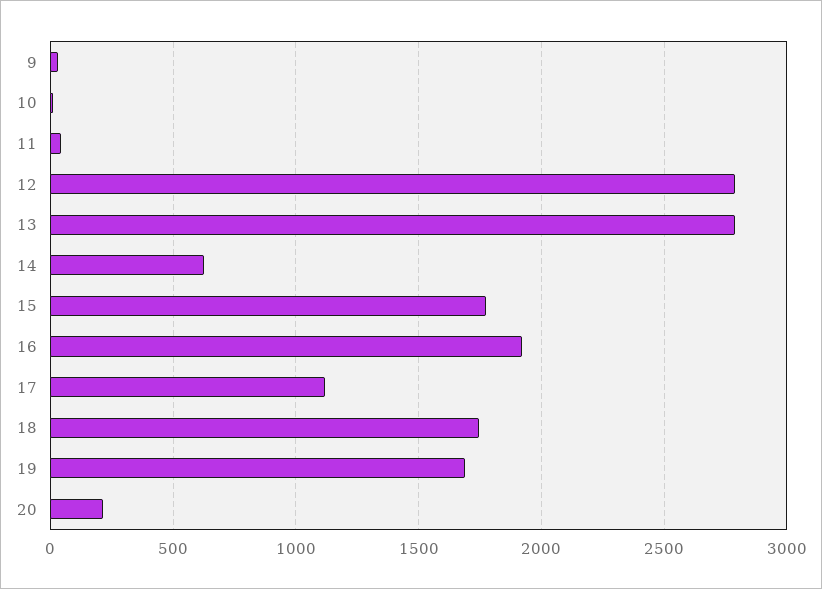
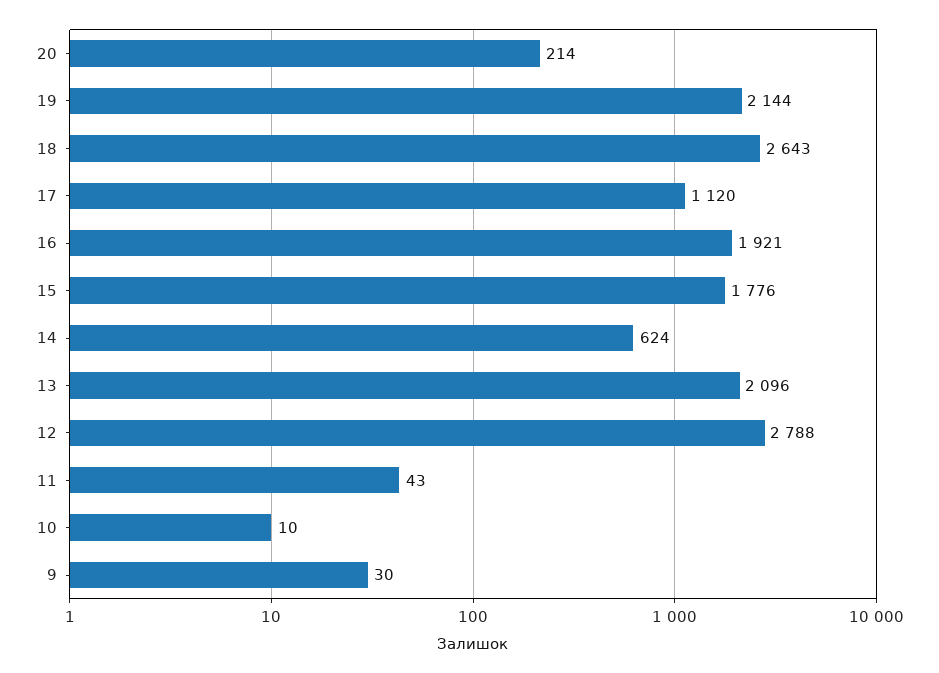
13: 2800 -> 2096
18: 1750 -> 2643
19: 1700 -> 2144

